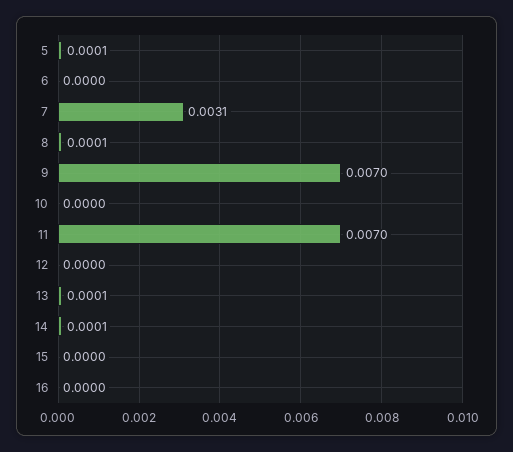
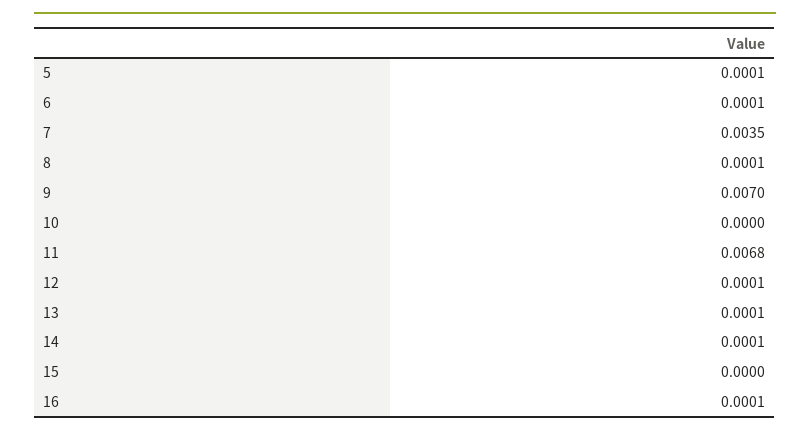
6: 0 -> 0.0001
7: 0.0031 -> 0.0035
11: 0.007 -> 0.0068
12: 0 -> 0.0001
16: 0 -> 0.0001

